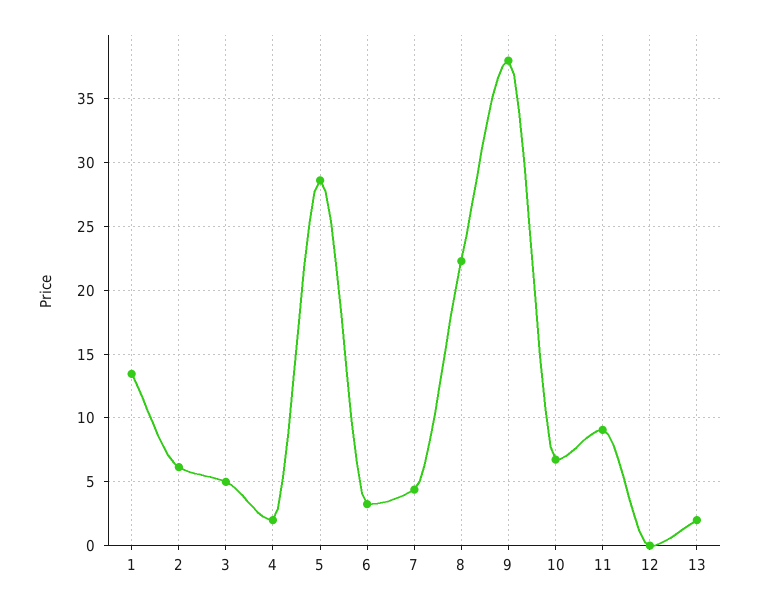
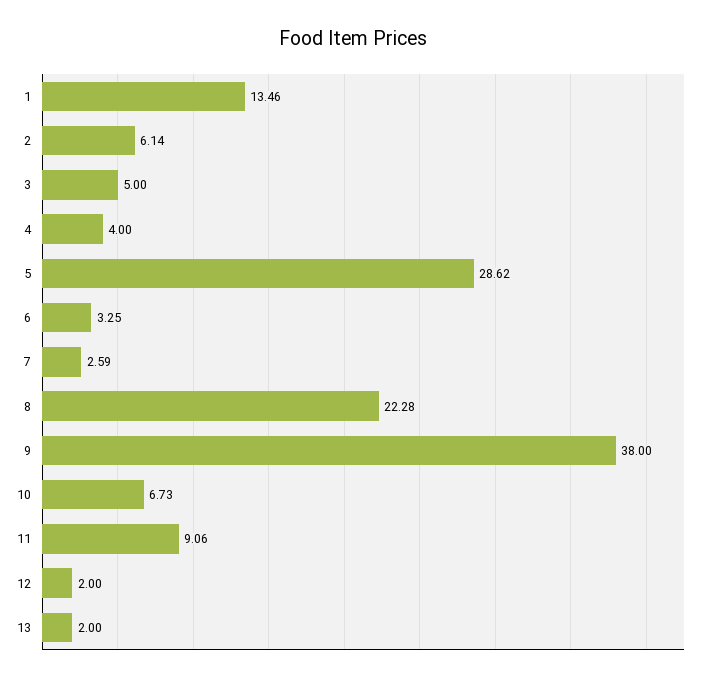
4: 2 -> 4
7: 4.5 -> 2.59
12: 0 -> 2

